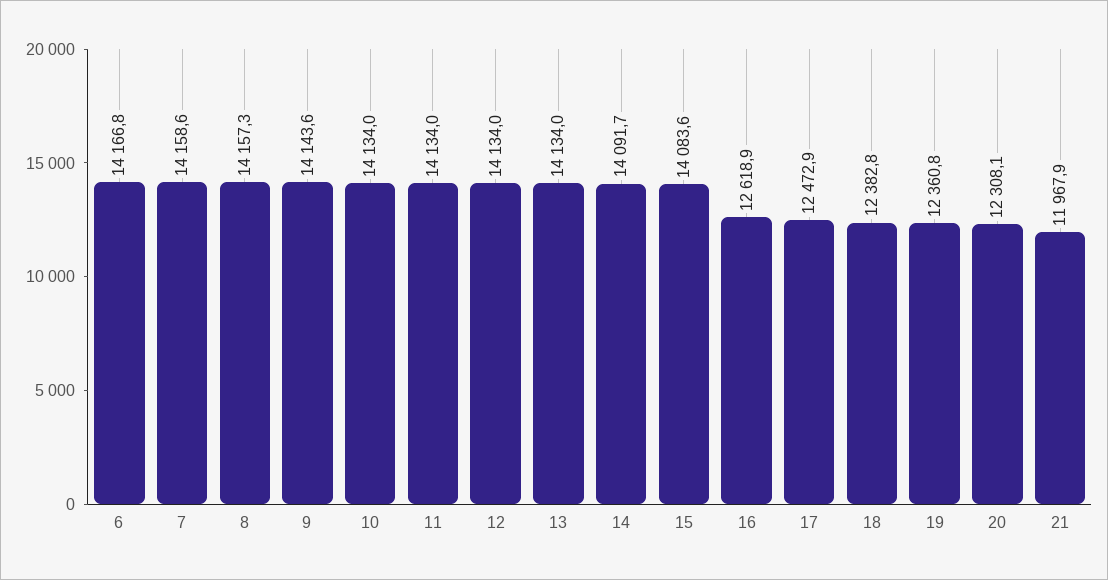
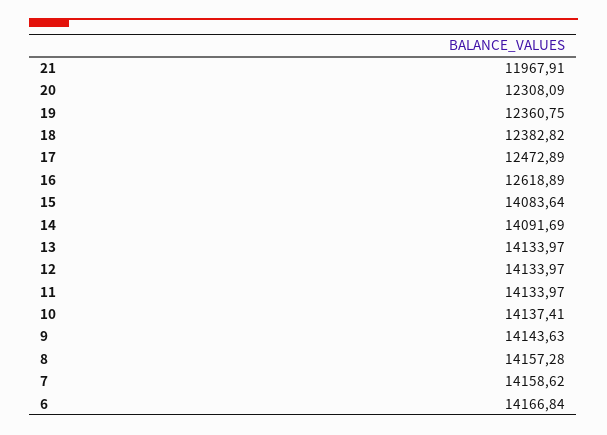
10: 14134 -> 14137.41

